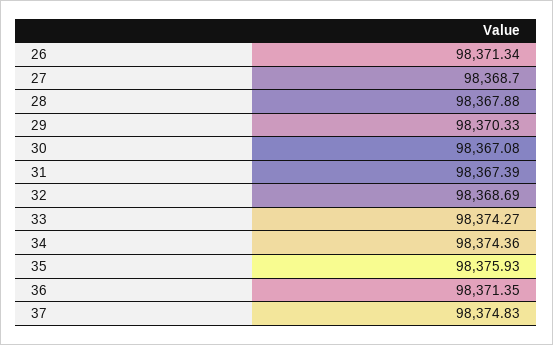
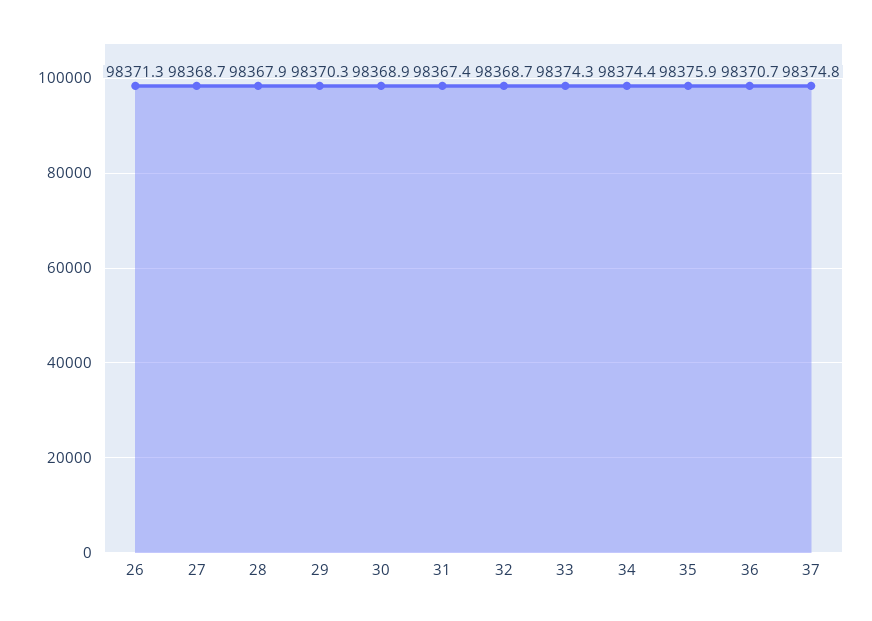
30: 98367.08 -> 98368.9
36: 98371.35 -> 98370.7

